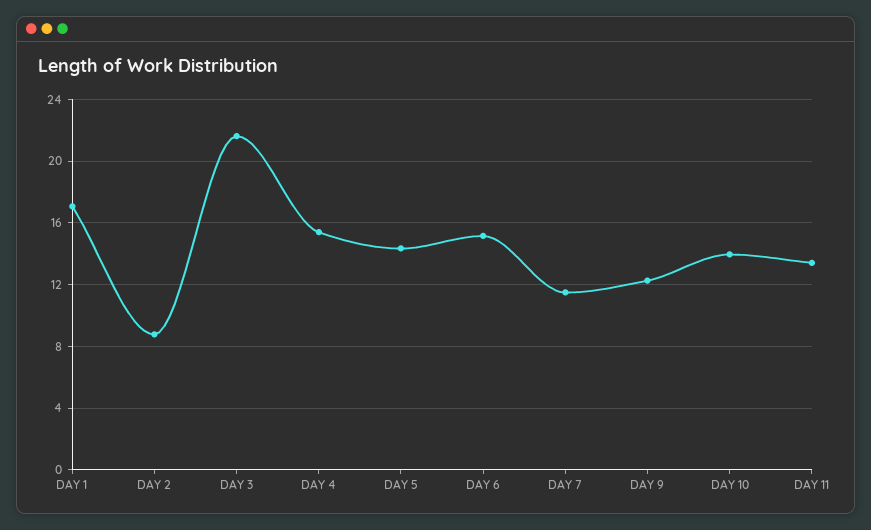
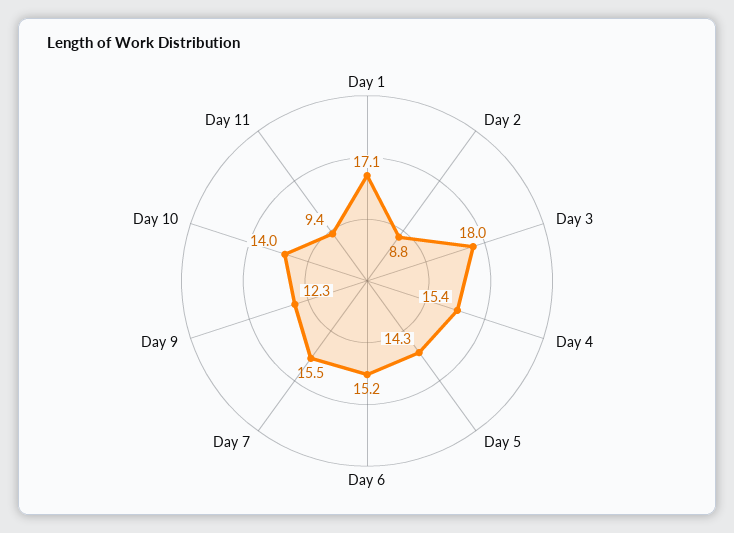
DAY 3: 21.5 -> 18
DAY 7: 11.5 -> 15.5
DAY 11: 13.5 -> 9.4

